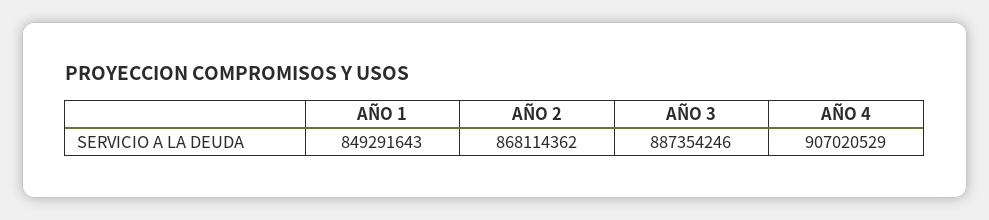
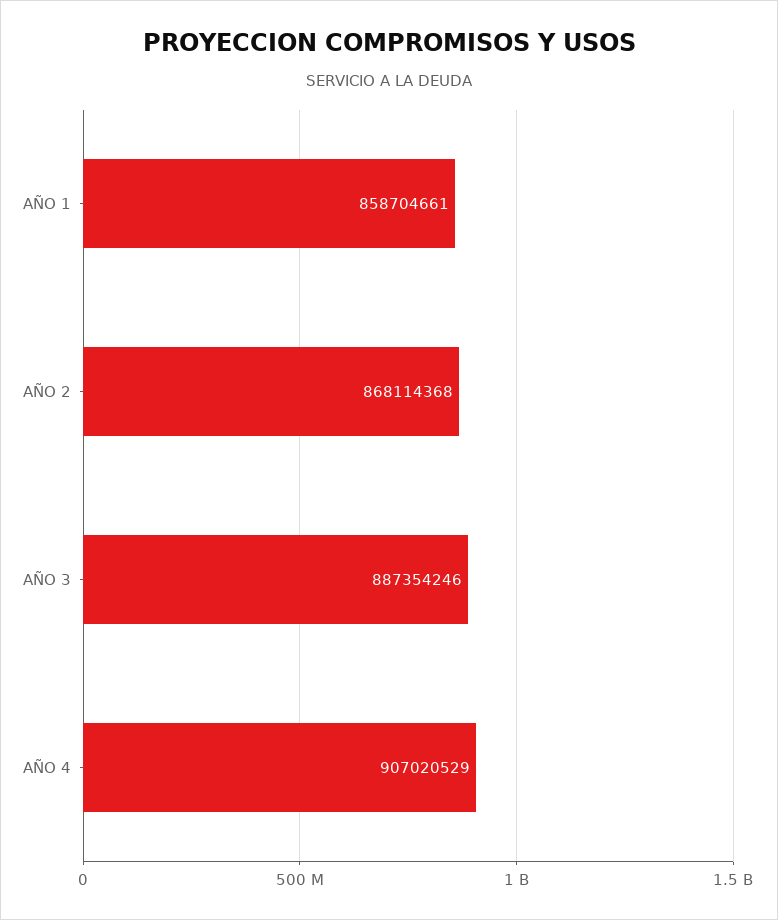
AÑO 1: 849291643 -> 858704661
AÑO 2: 868114362 -> 868114368

